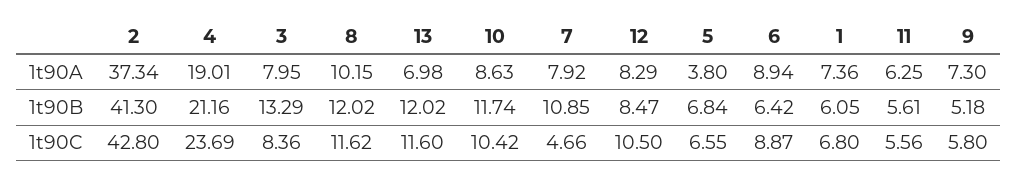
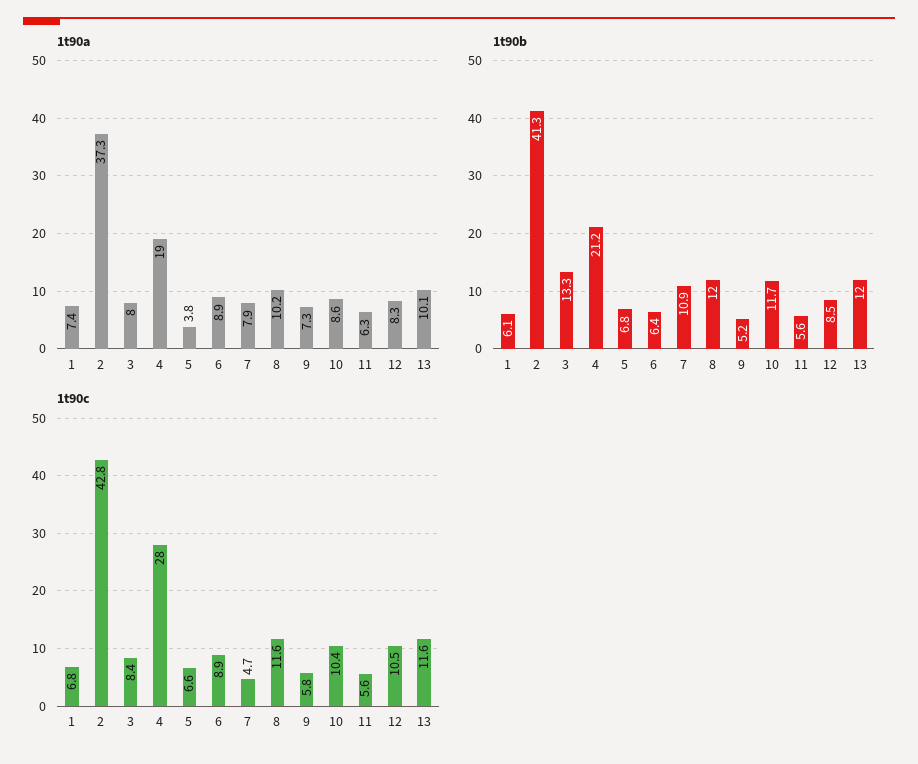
1t90A, 13: 6.98 -> 10.1
1t90C, 4: 23.69 -> 28

